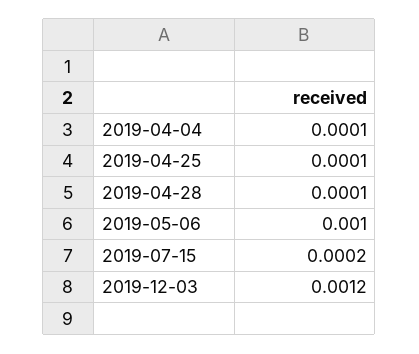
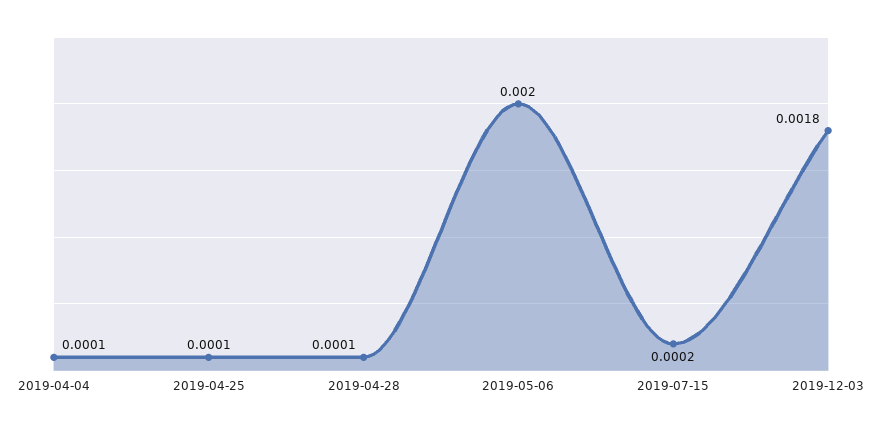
2019-05-06: 0.001 -> 0.002
2019-12-03: 0.0012 -> 0.0018

